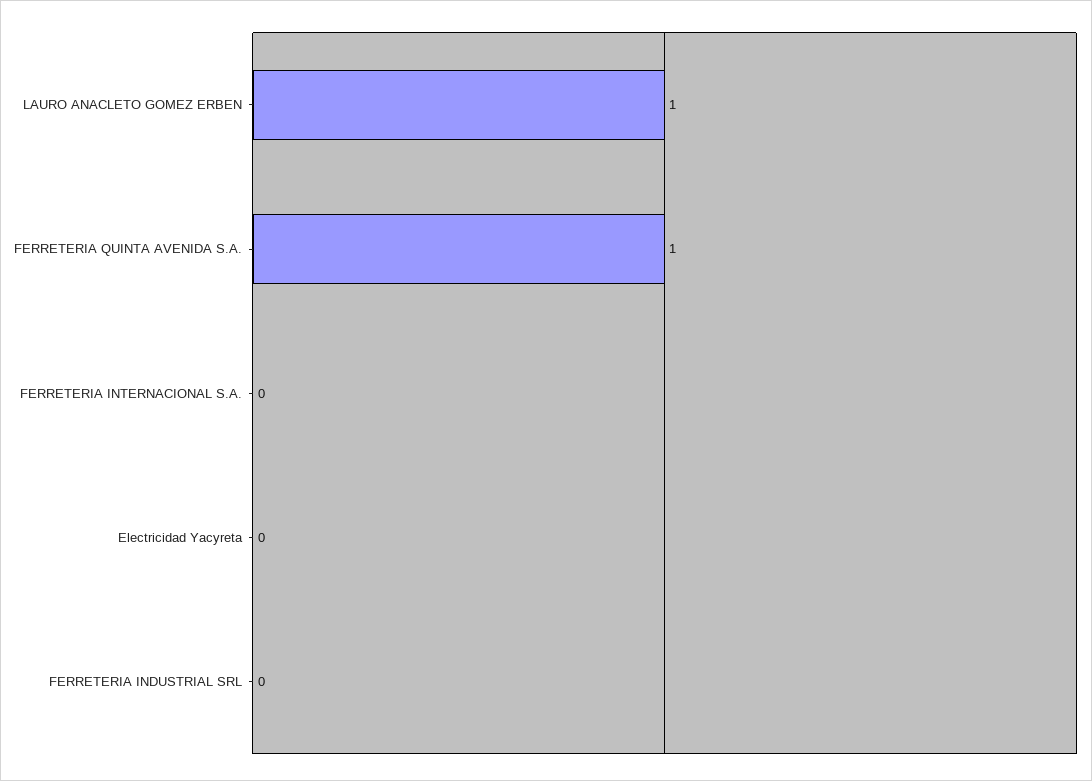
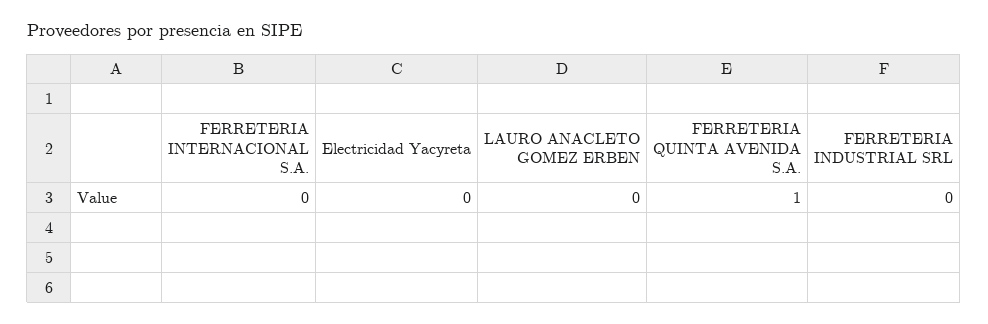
LAURO ANACLETO GOMEZ ERBEN: 1 -> 0

